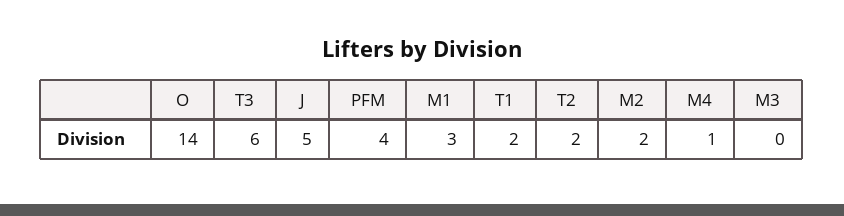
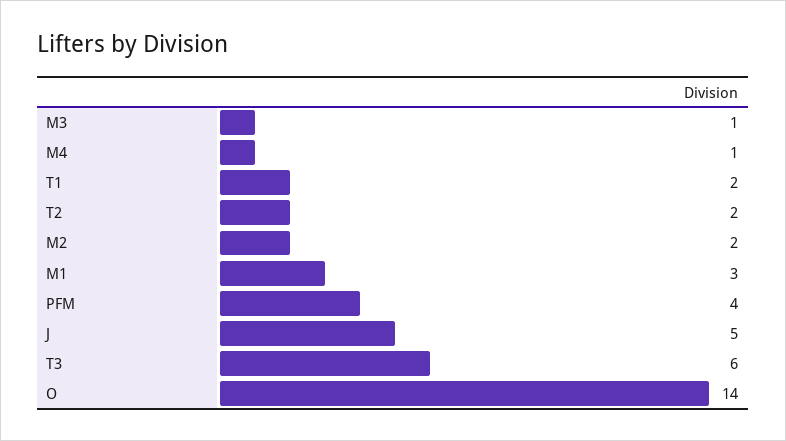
M3: 0 -> 1

